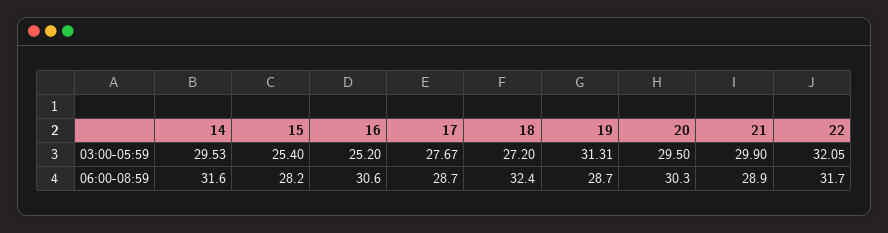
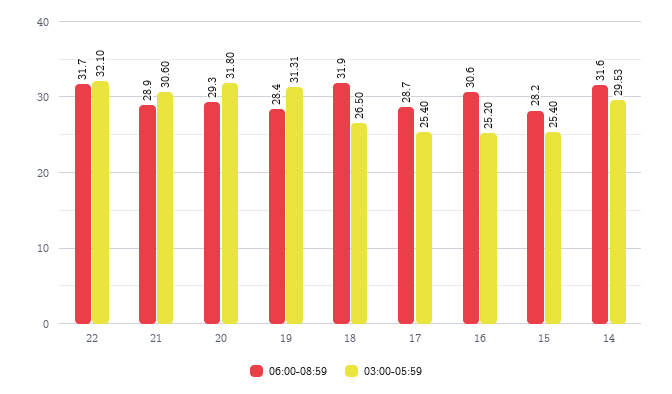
03:00-05:59, 17: 27.67 -> 25.4
03:00-05:59, 18: 27.2 -> 26.5
03:00-05:59, 20: 29.5 -> 31.8
03:00-05:59, 21: 29.9 -> 30.6
03:00-05:59, 22: 32.05 -> 32.1
06:00-08:59, 18: 32.4 -> 31.9
06:00-08:59, 19: 28.7 -> 28.4
06:00-08:59, 20: 30.3 -> 29.3

